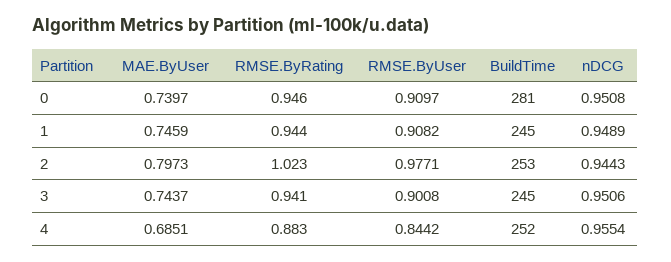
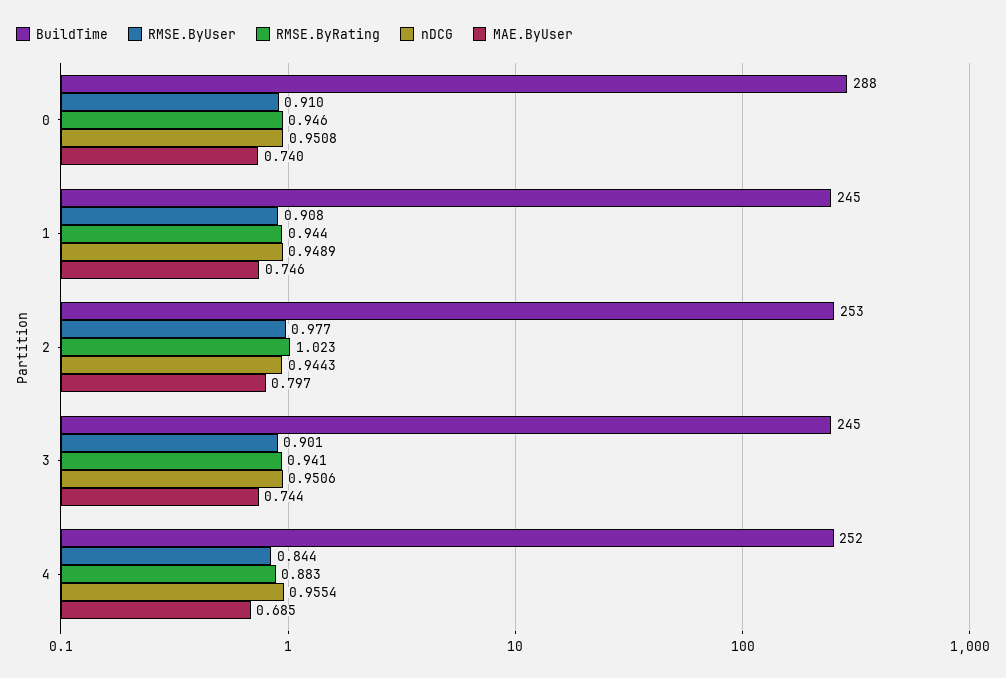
BuildTime, 0: 281 -> 288

